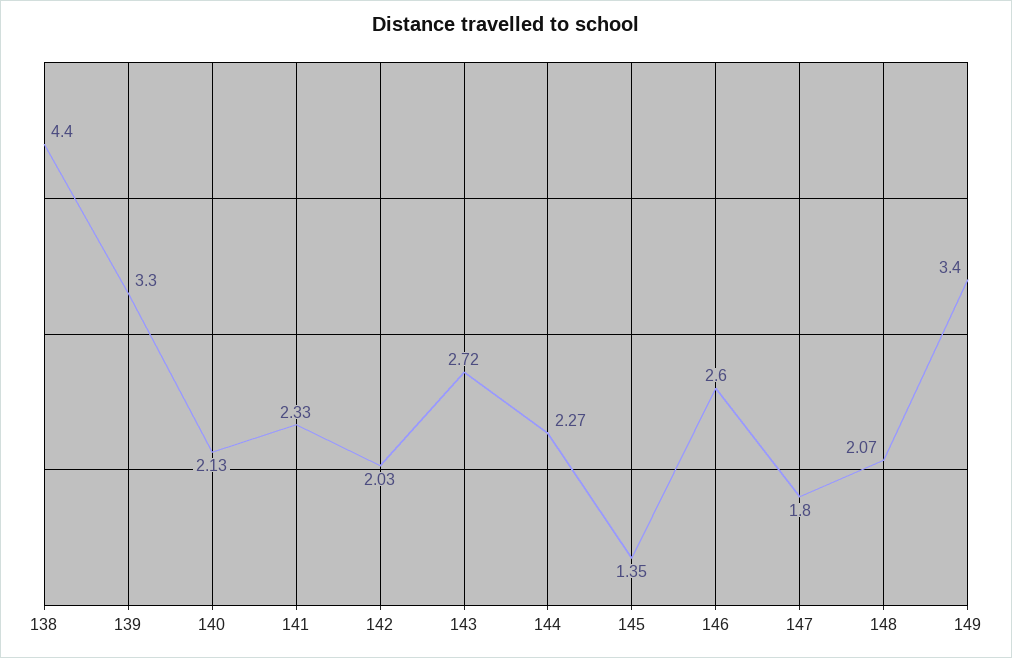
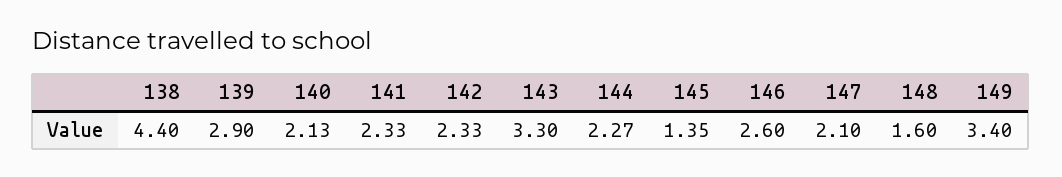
139: 3.3 -> 2.9
142: 2.03 -> 2.33
143: 2.72 -> 3.3
147: 1.8 -> 2.1
148: 2.07 -> 1.6

